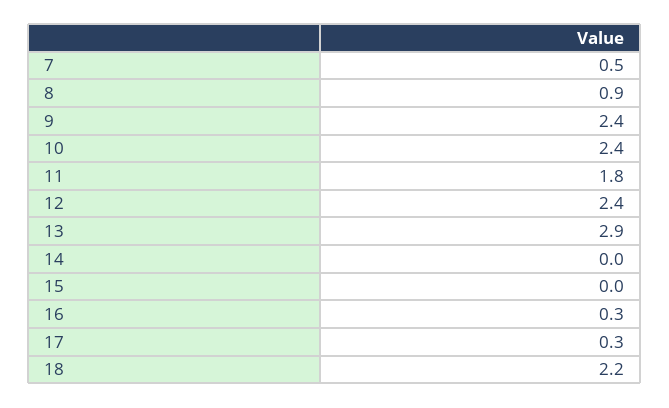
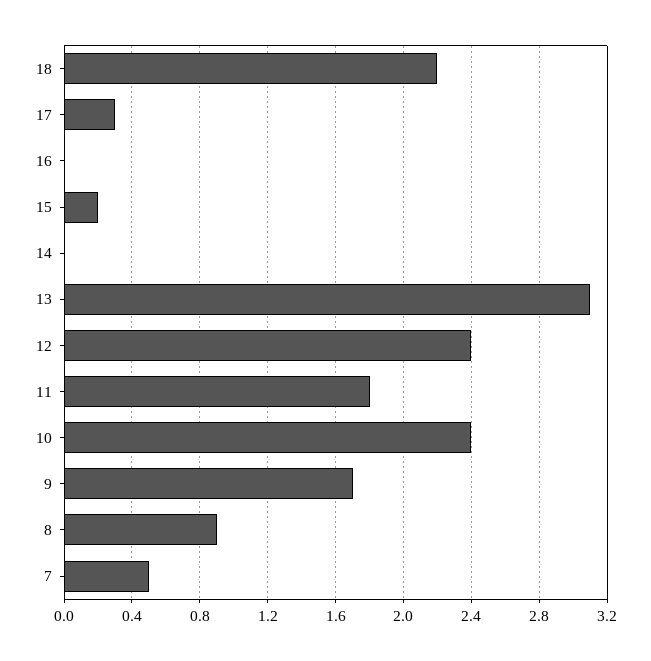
9: 2.4 -> 1.7
13: 2.9 -> 3.1
15: 0 -> 0.2
16: 0.3 -> 0

